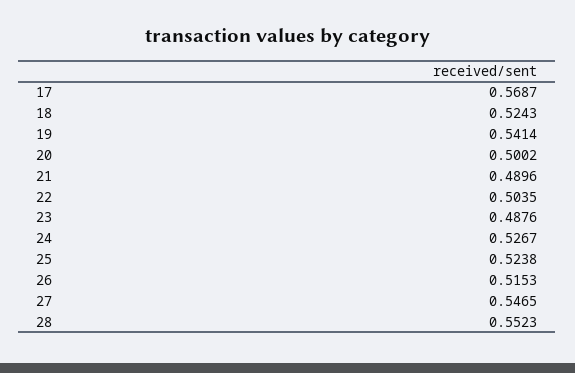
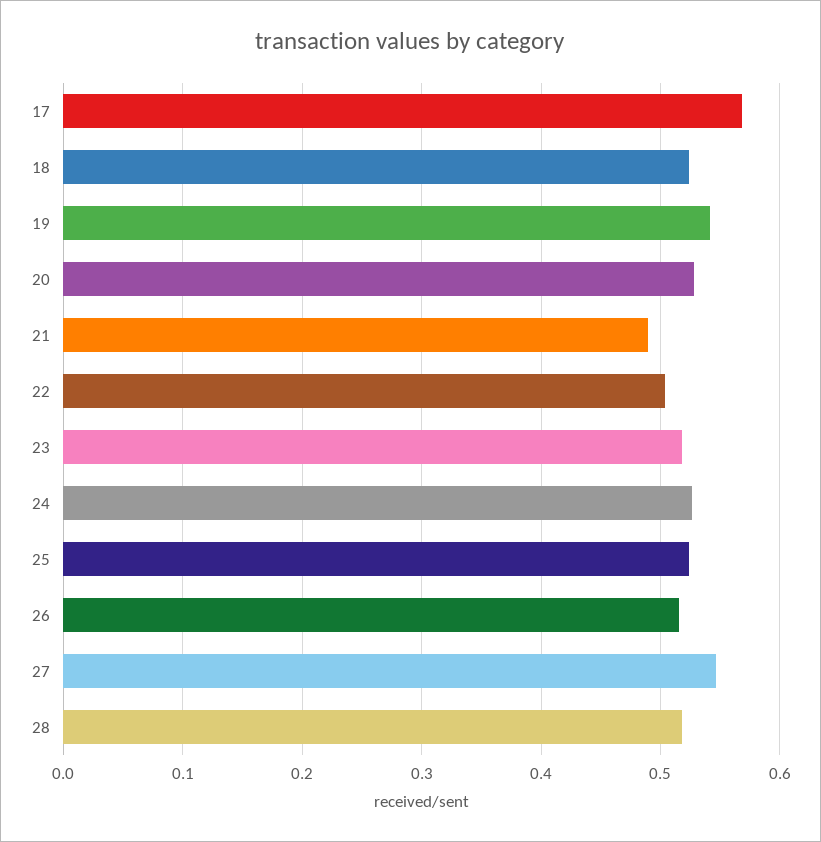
20: 0.5002 -> 0.53
23: 0.4876 -> 0.52
28: 0.5523 -> 0.52

